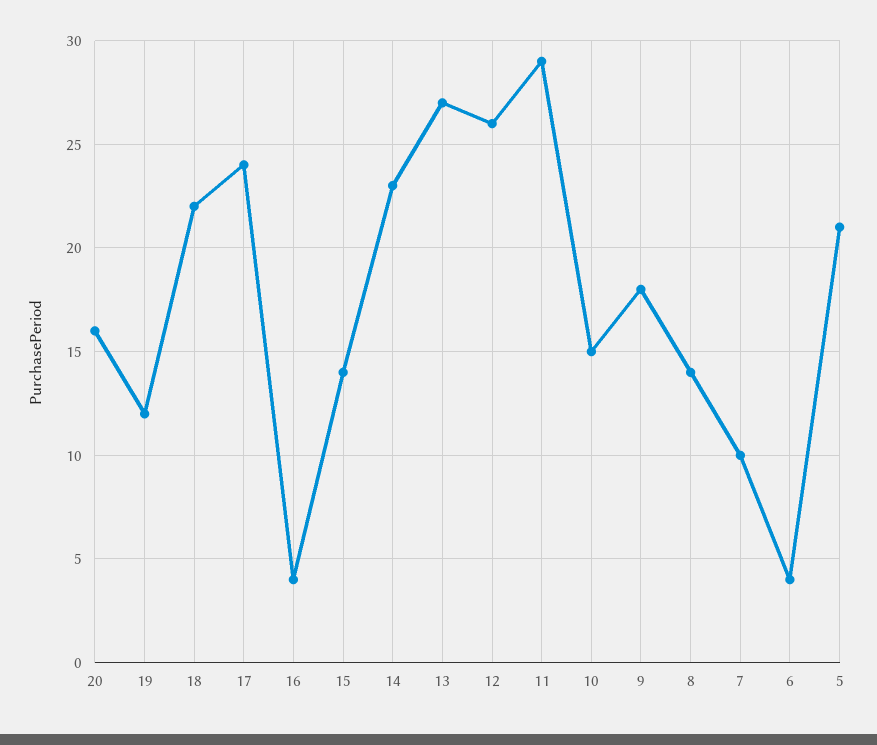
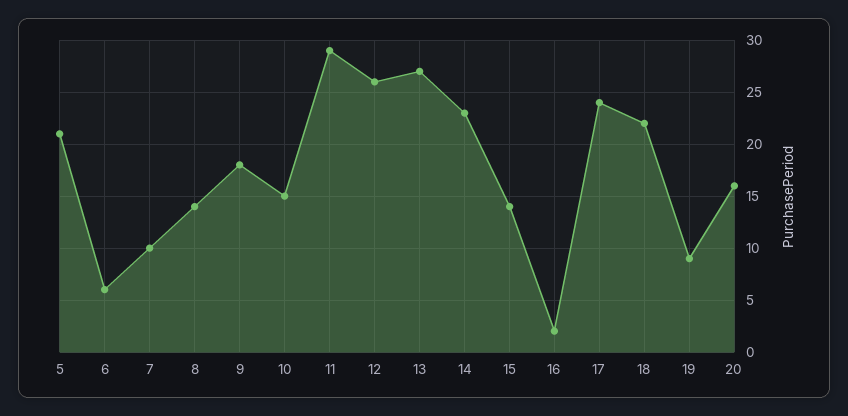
19: 12 -> 9
16: 4 -> 2
6: 4 -> 6

